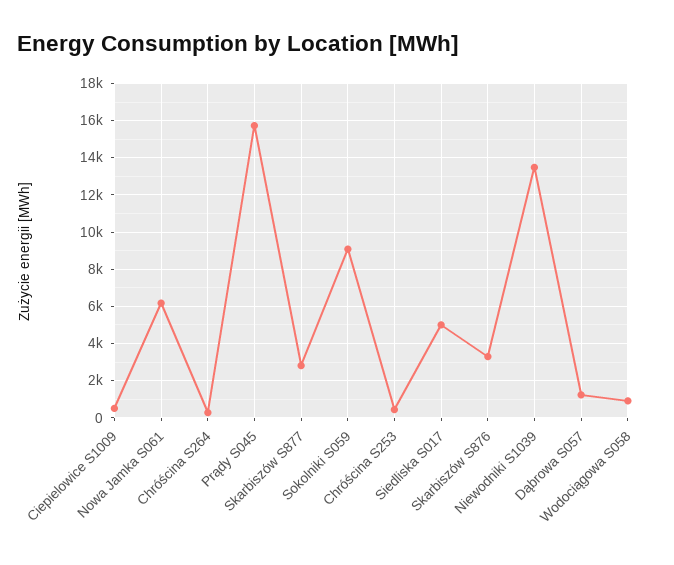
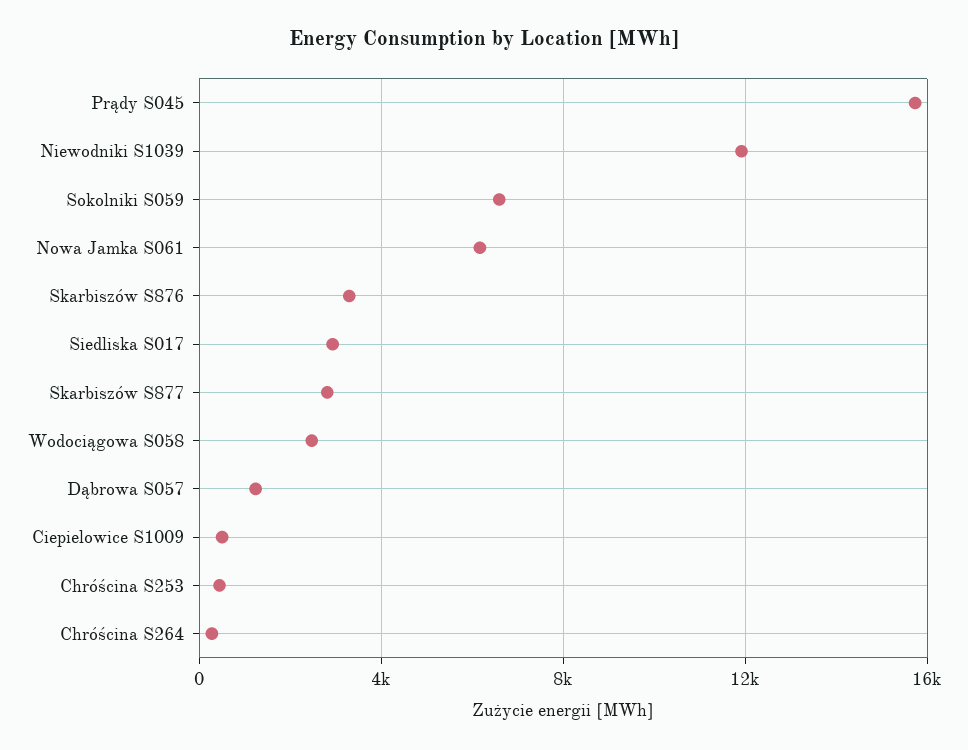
Sokolniki S059: 9000 -> 6500
Siedliska S017: 5000 -> 3000
Niewodniki S1039: 13500 -> 12000
Wodociągowa S058: 1000 -> 2500

